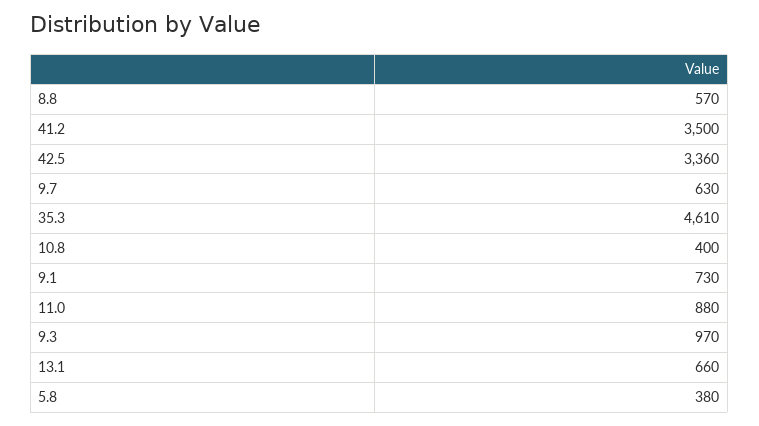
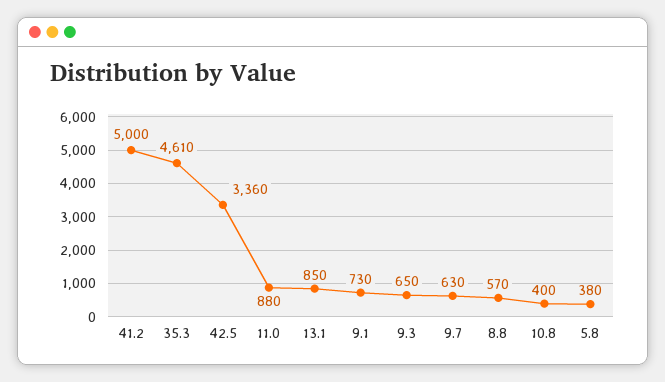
41.2: 3500 -> 5000
9.3: 970 -> 650
13.1: 660 -> 850

